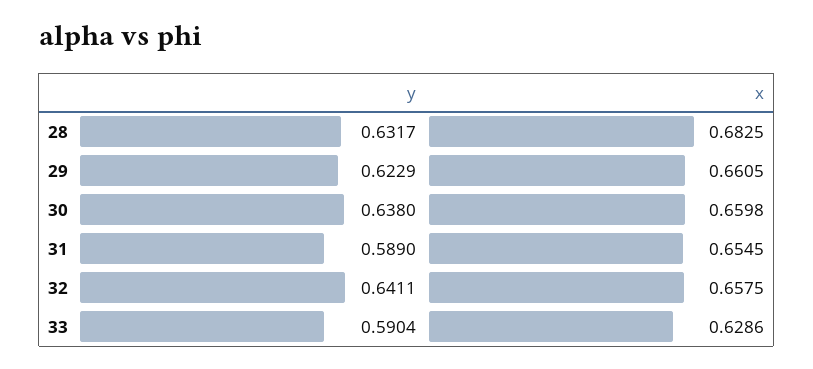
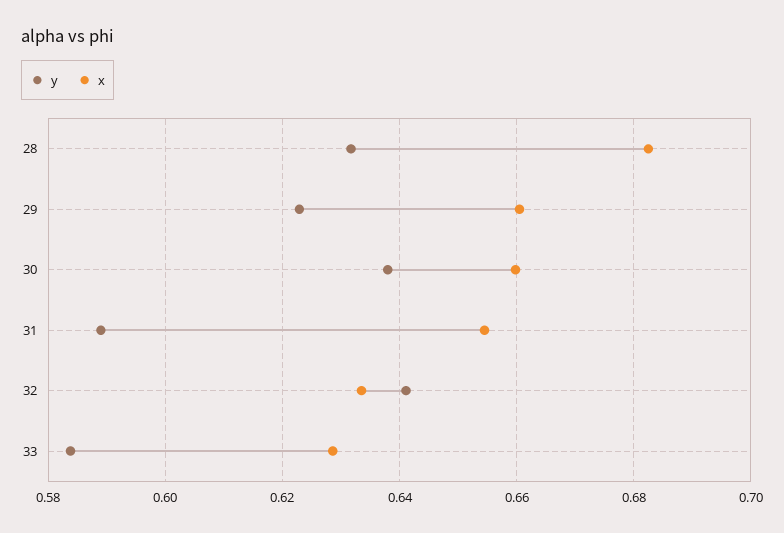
x, 32: 0.6575 -> 0.634
y, 33: 0.5904 -> 0.584

